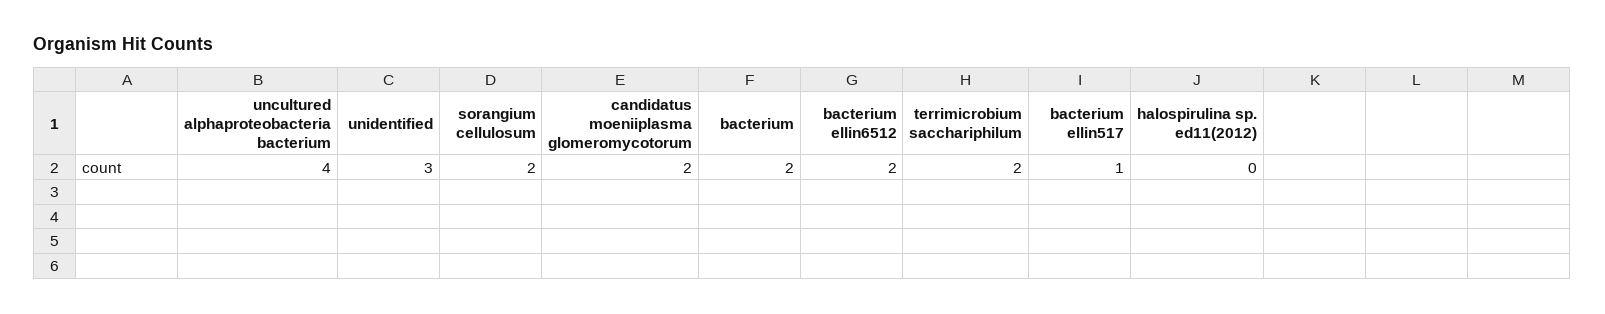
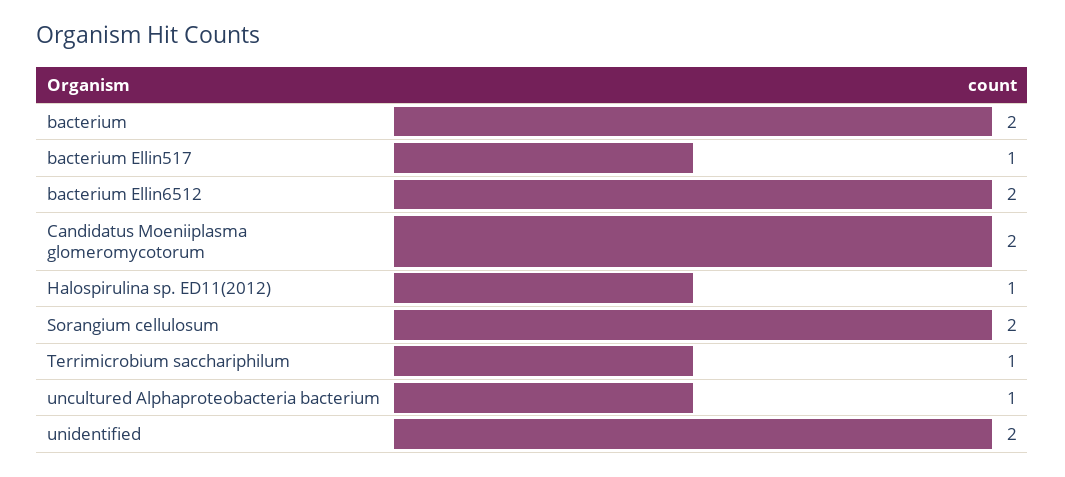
uncultured alphaproteobacteria bacterium: 4 -> 1
unidentified: 3 -> 2
terrimicrobium sacchariphilum: 2 -> 1
halospirulina sp. ed11(2012): 0 -> 1

